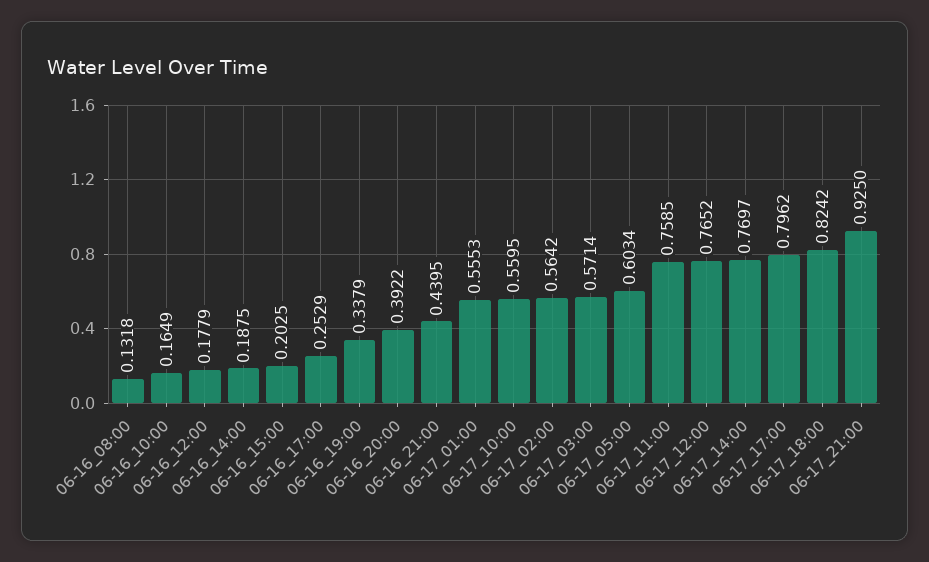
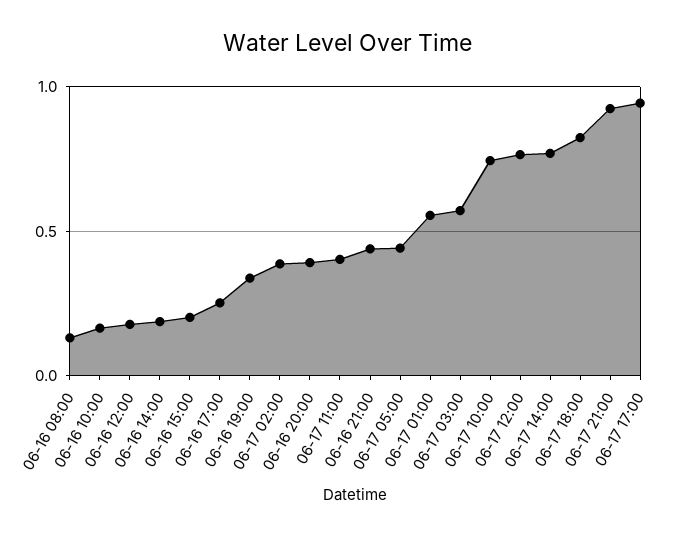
06-17_10:00: 0.5595 -> 0.75
06-17_02:00: 0.5642 -> 0.4
06-17_05:00: 0.6034 -> 0.45
06-17_11:00: 0.7585 -> 0.4
06-17_17:00: 0.7962 -> 0.95

